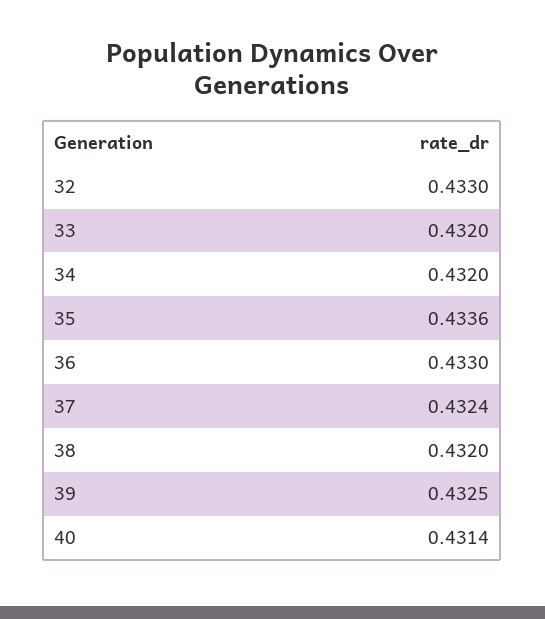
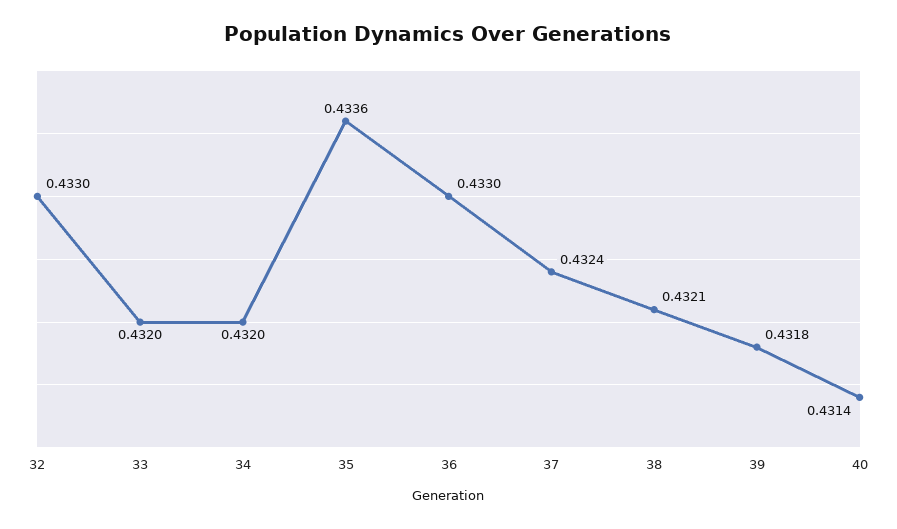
38: 0.432 -> 0.4321
39: 0.4325 -> 0.4318

